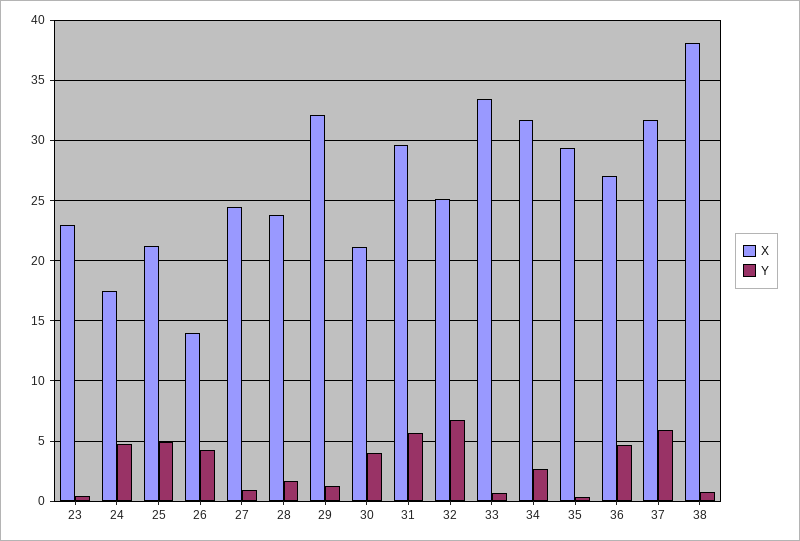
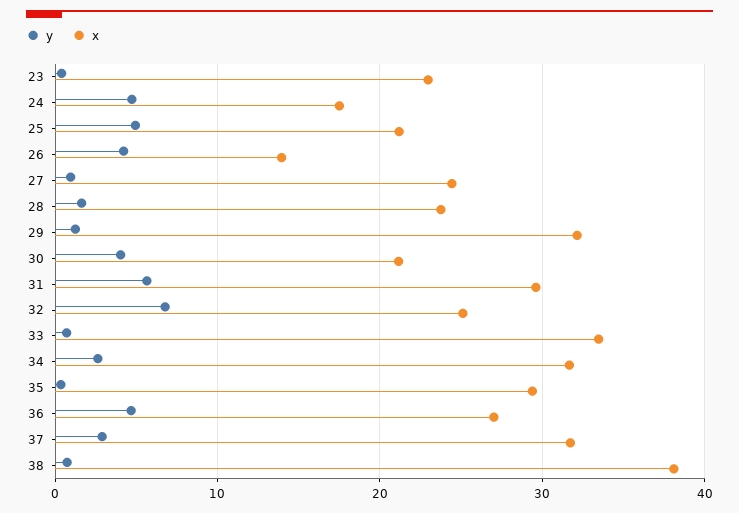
Y, 37: 6 -> 3

